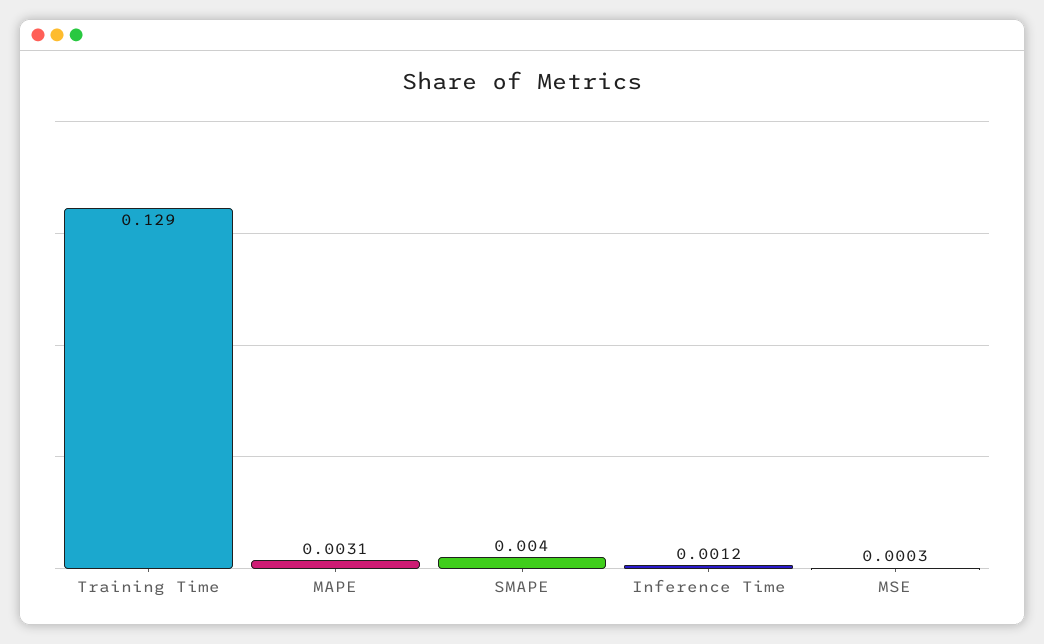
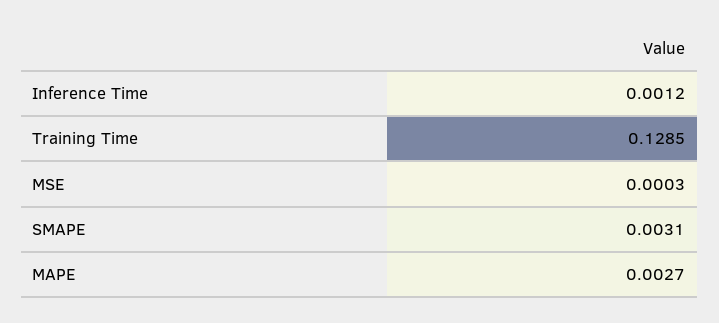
Training Time: 0.129 -> 0.1285
MAPE: 0.0031 -> 0.0027
SMAPE: 0.004 -> 0.0031

